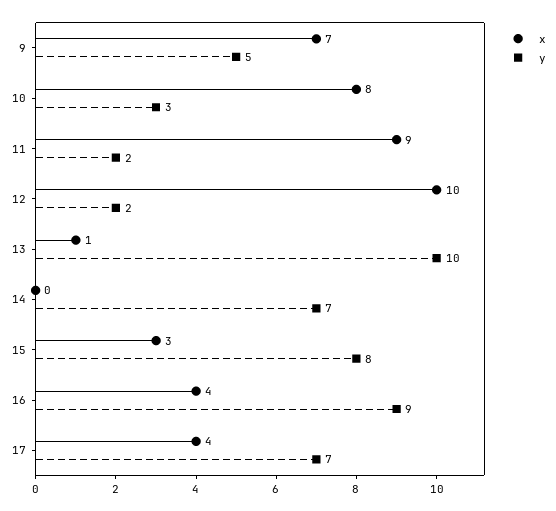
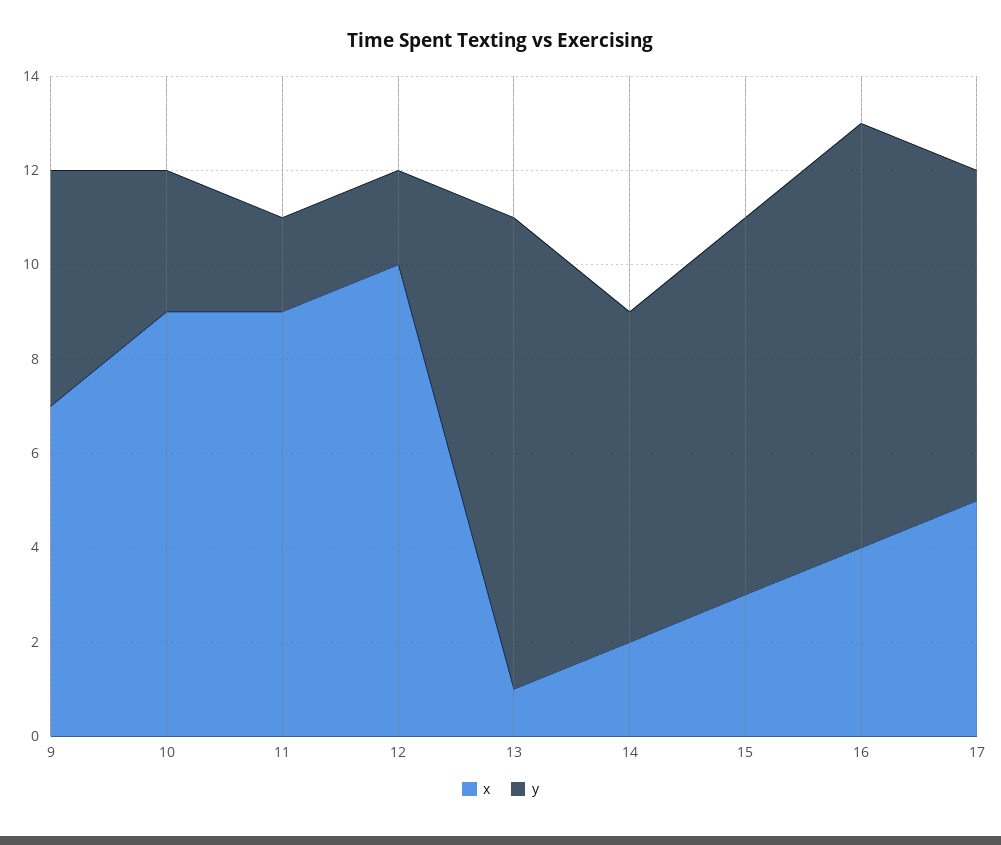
x, 10: 8 -> 9
x, 14: 0 -> 2
x, 17: 4 -> 5

